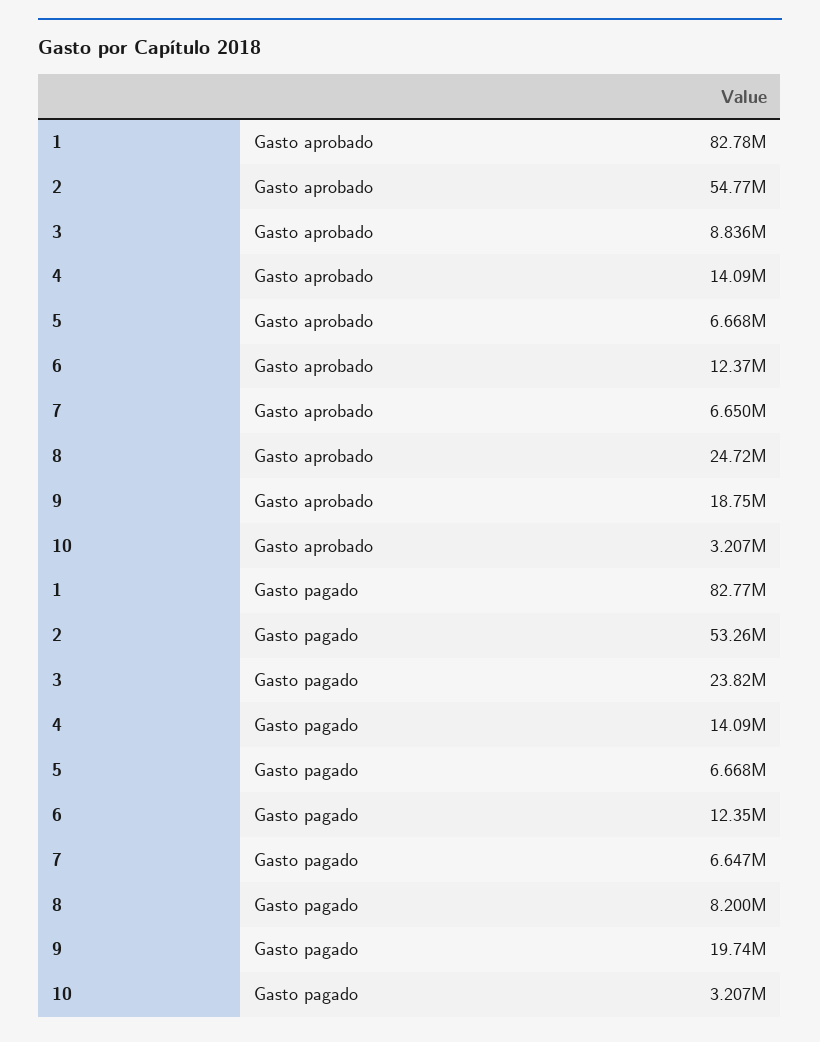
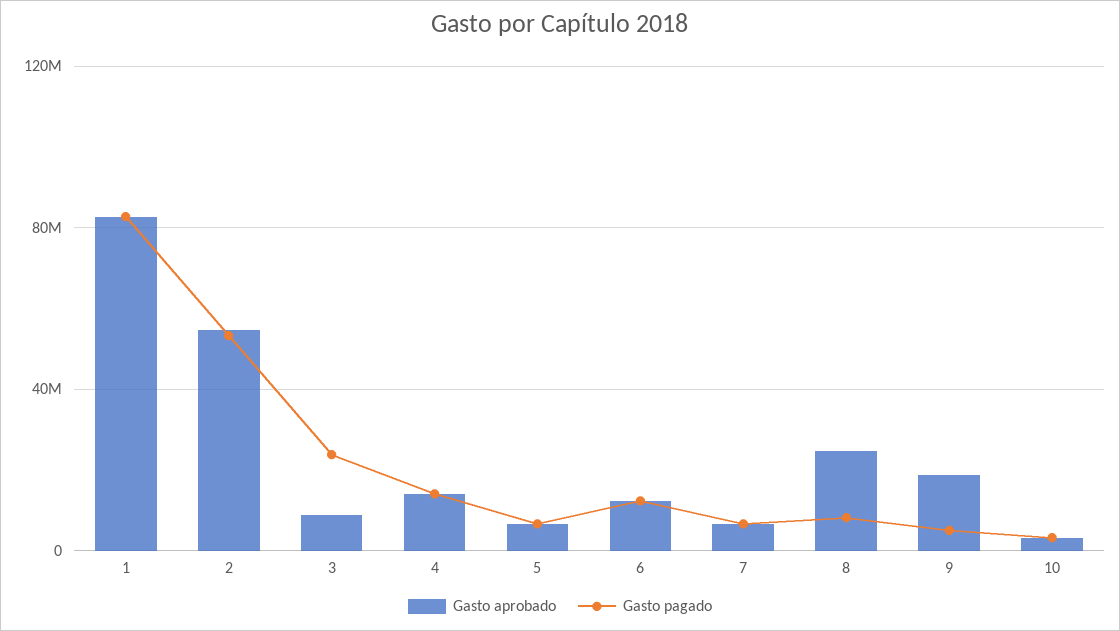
Gasto pagado, 9: 19740000 -> 5000000

